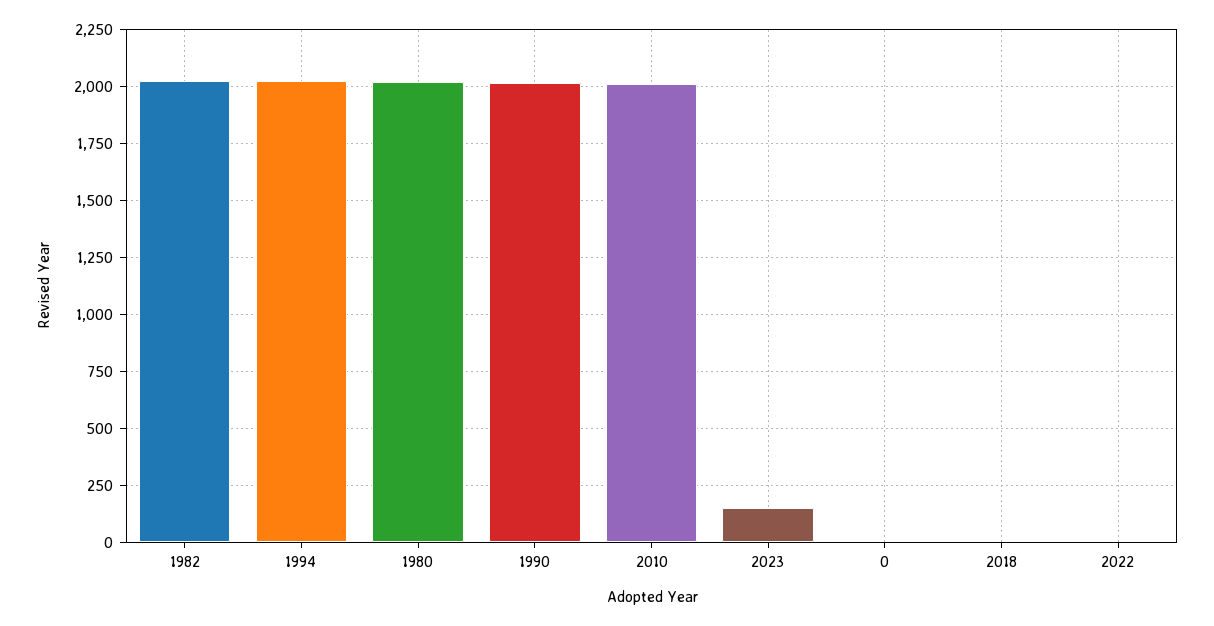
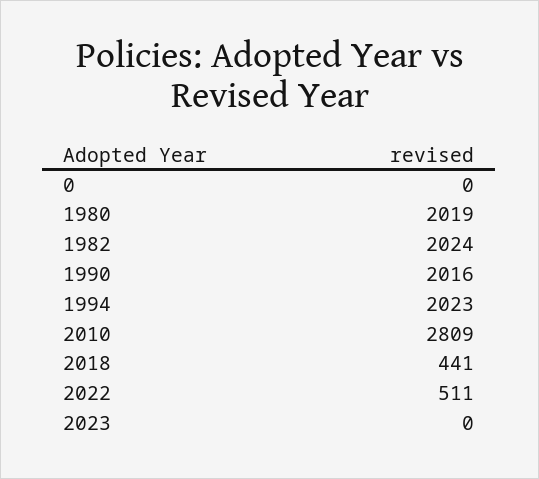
2010: 2000 -> 2809
2023: 150 -> 0
2018: 0 -> 441
2022: 0 -> 511

